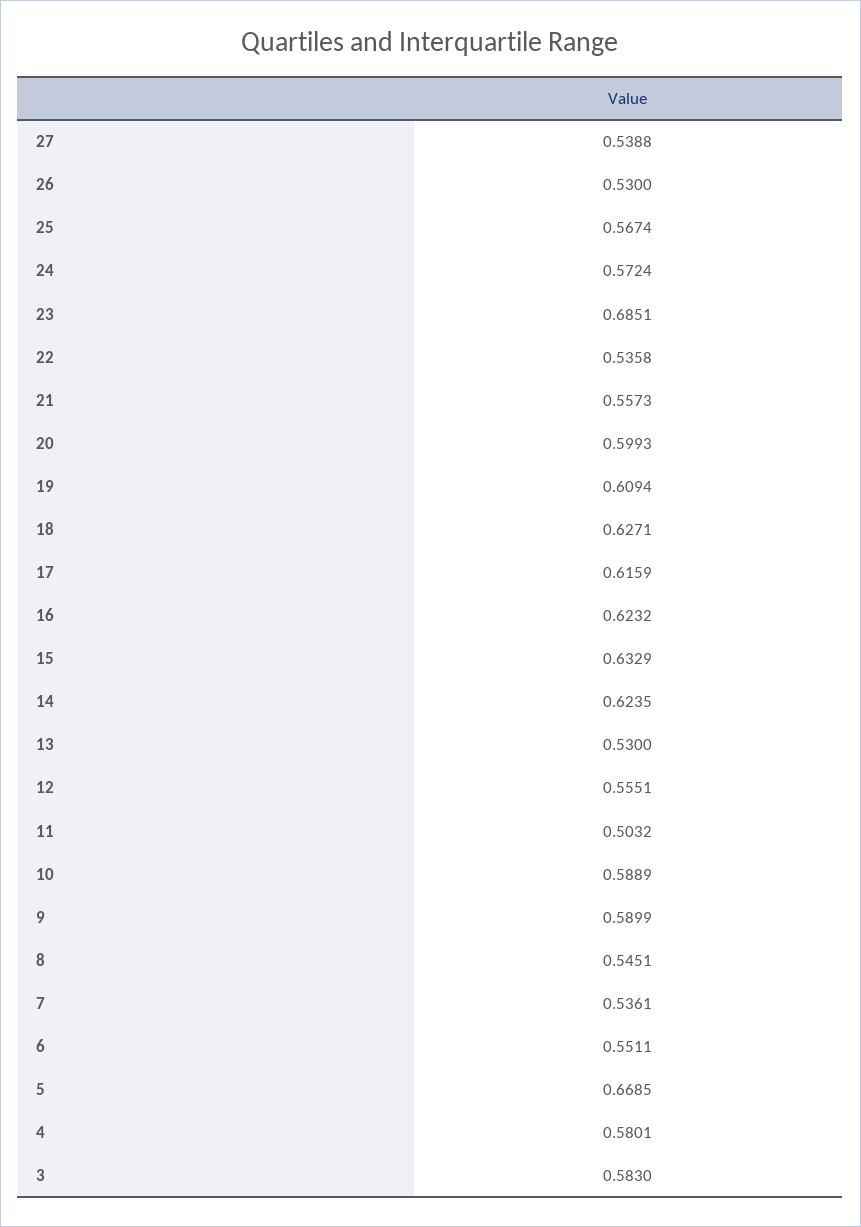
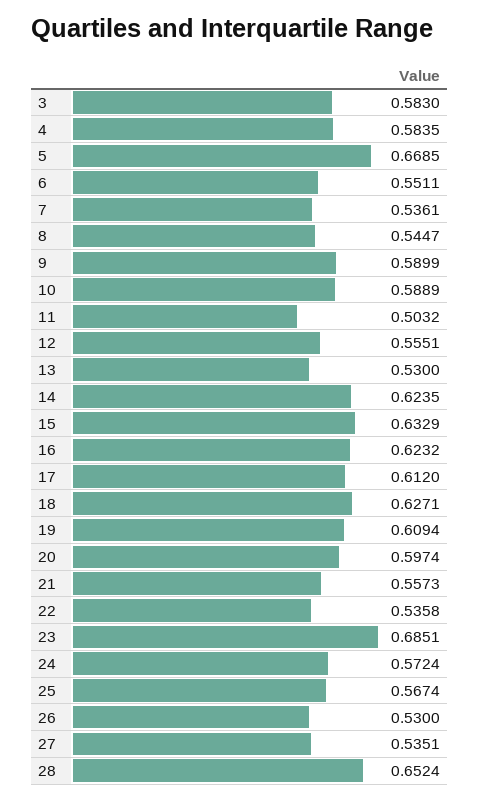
27: 0.5388 -> 0.5351
20: 0.5993 -> 0.5974
17: 0.6159 -> 0.612
8: 0.5451 -> 0.5447
4: 0.5801 -> 0.5835
28: none -> 0.6524

